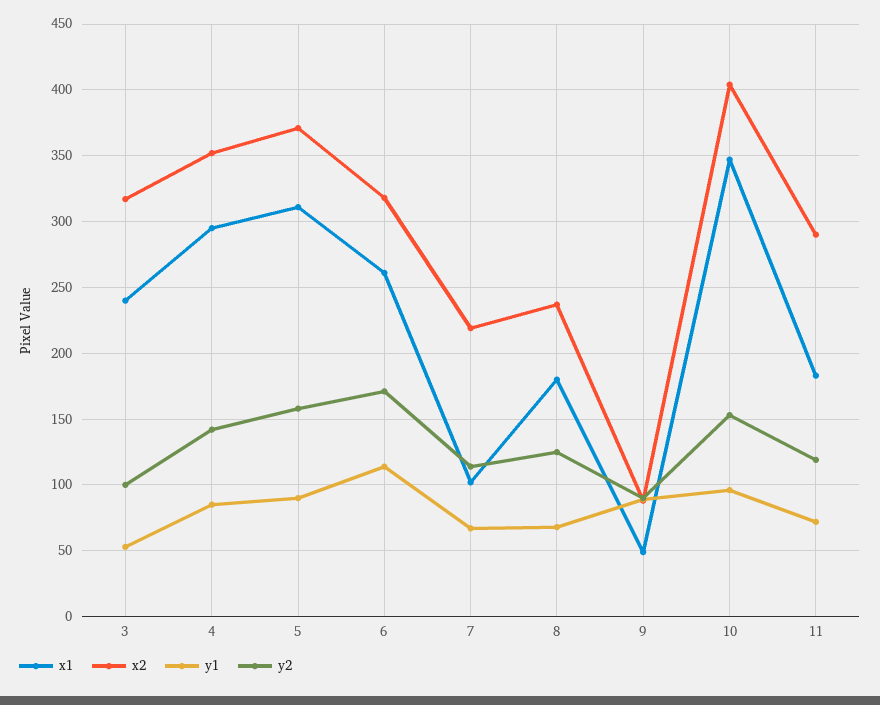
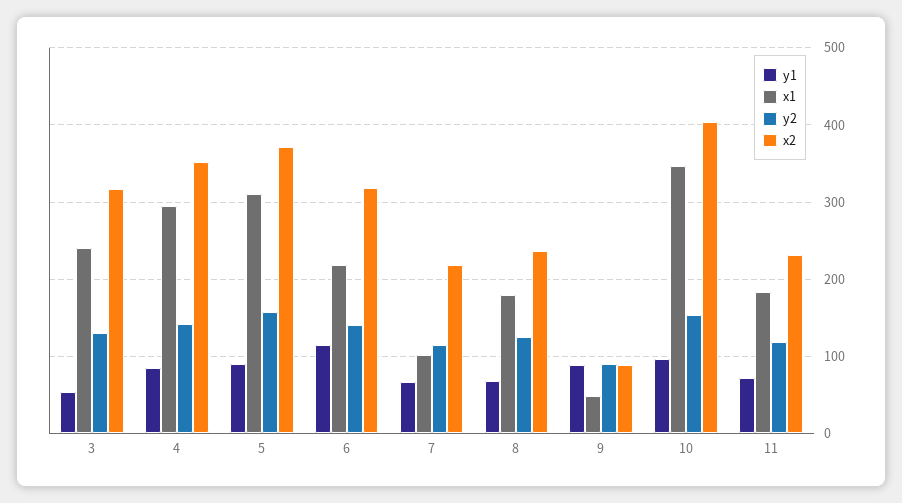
y2, 3: 100 -> 130
x1, 6: 260 -> 220
y2, 6: 170 -> 140
x2, 11: 290 -> 230

